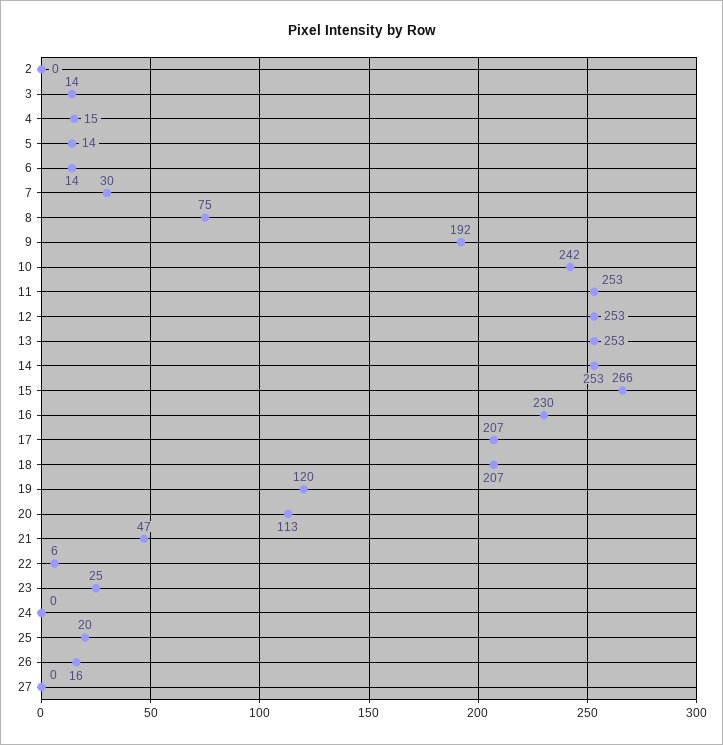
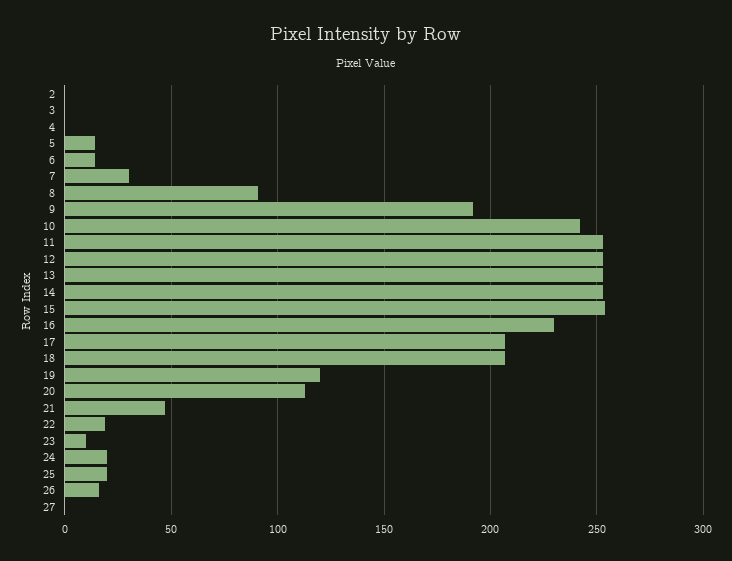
3: 14 -> 0
4: 15 -> 0
8: 75 -> 90
15: 266 -> 255
22: 6 -> 20
23: 25 -> 10
24: 0 -> 20

